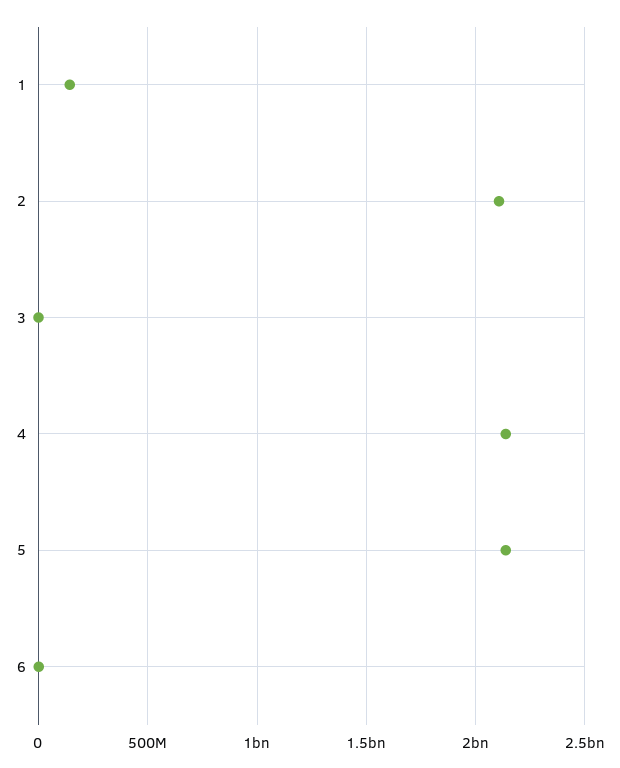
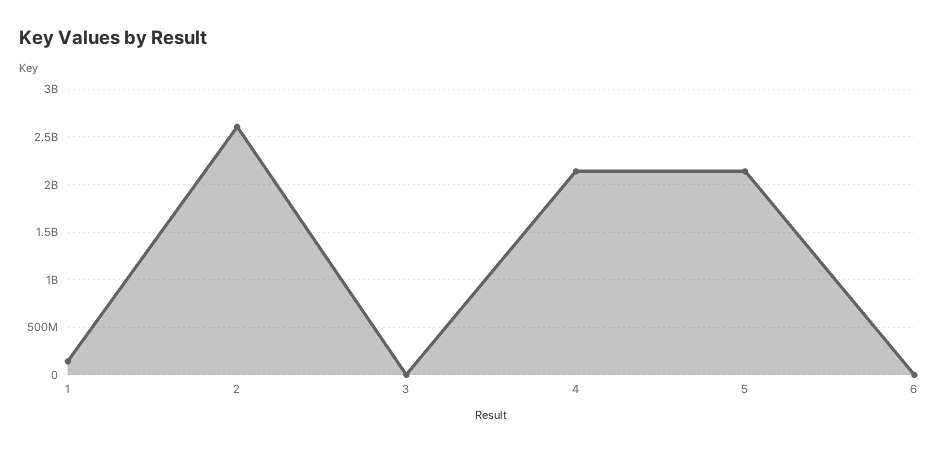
2: 2100000000 -> 2600000000

